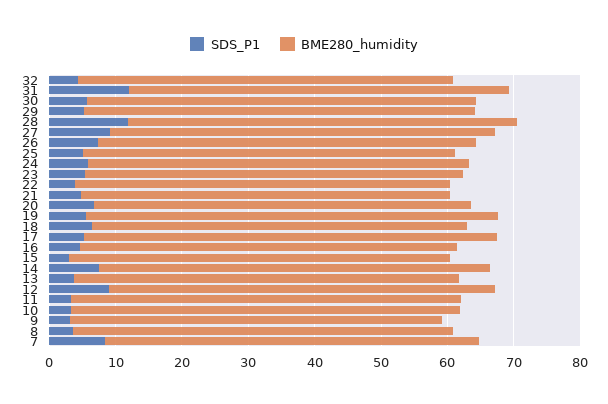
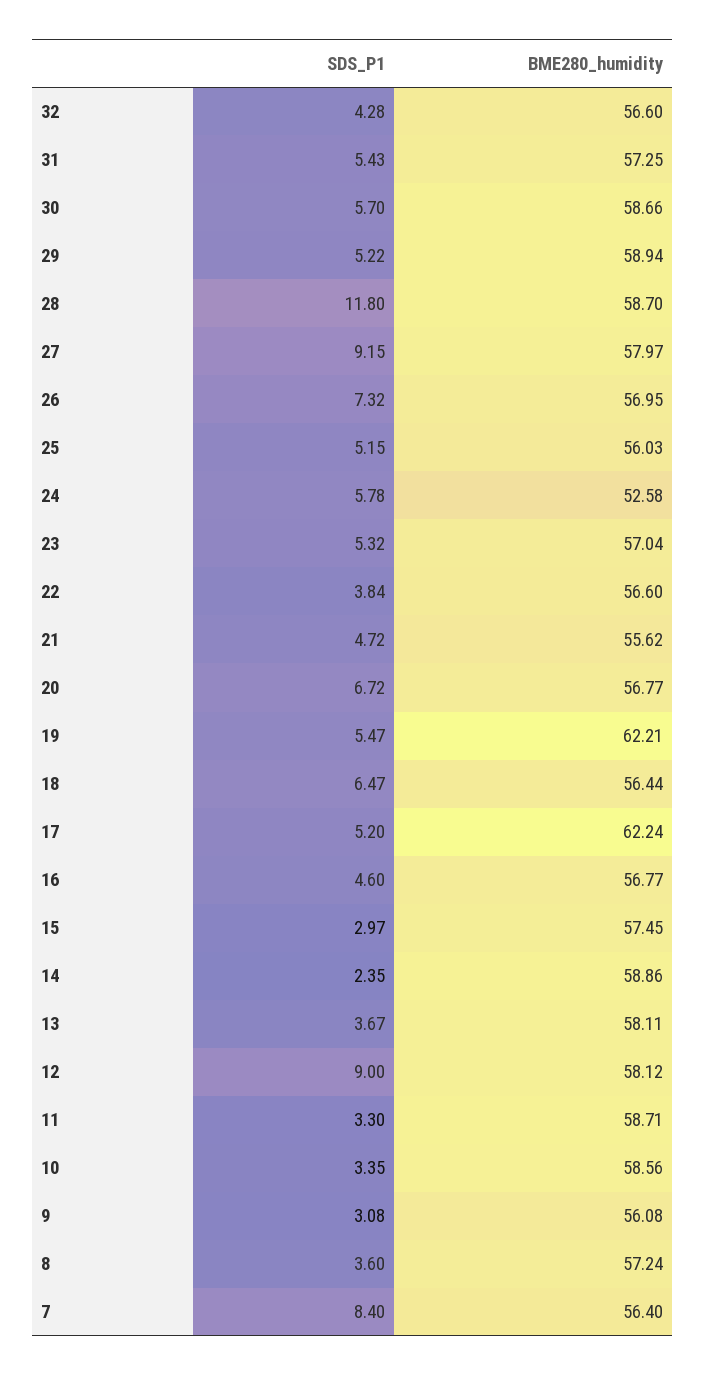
SDS_P1, 31: 12 -> 5.43
BME280_humidity, 24: 58 -> 52.58
SDS_P1, 14: 8 -> 2.35

